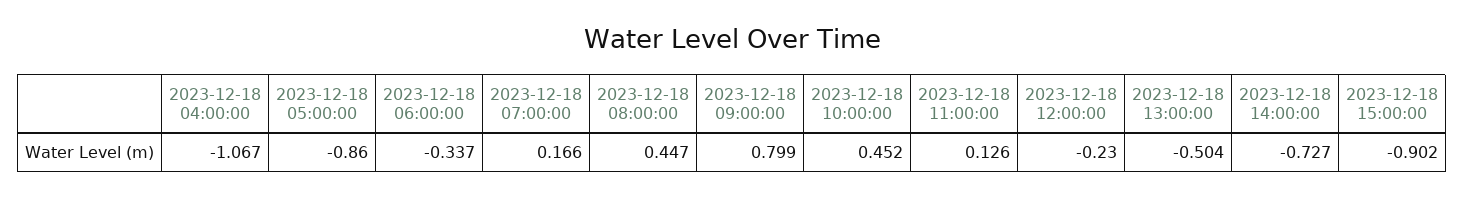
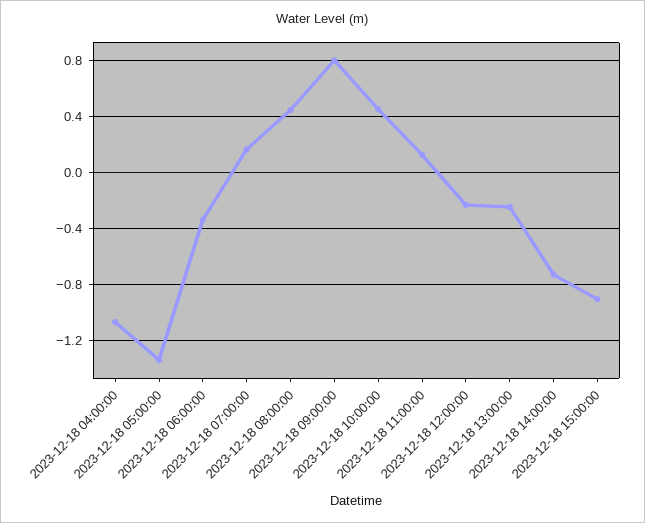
2023-12-18 05:00:00: -0.86 -> -1.35
2023-12-18 13:00:00: -0.504 -> -0.25

